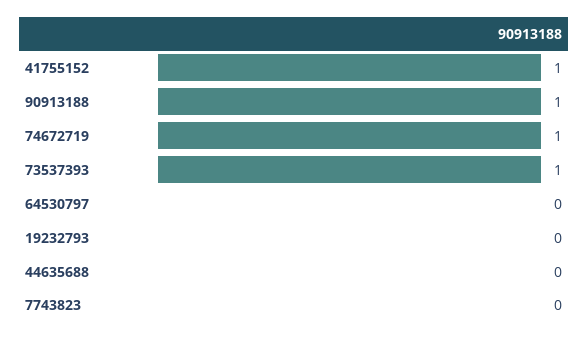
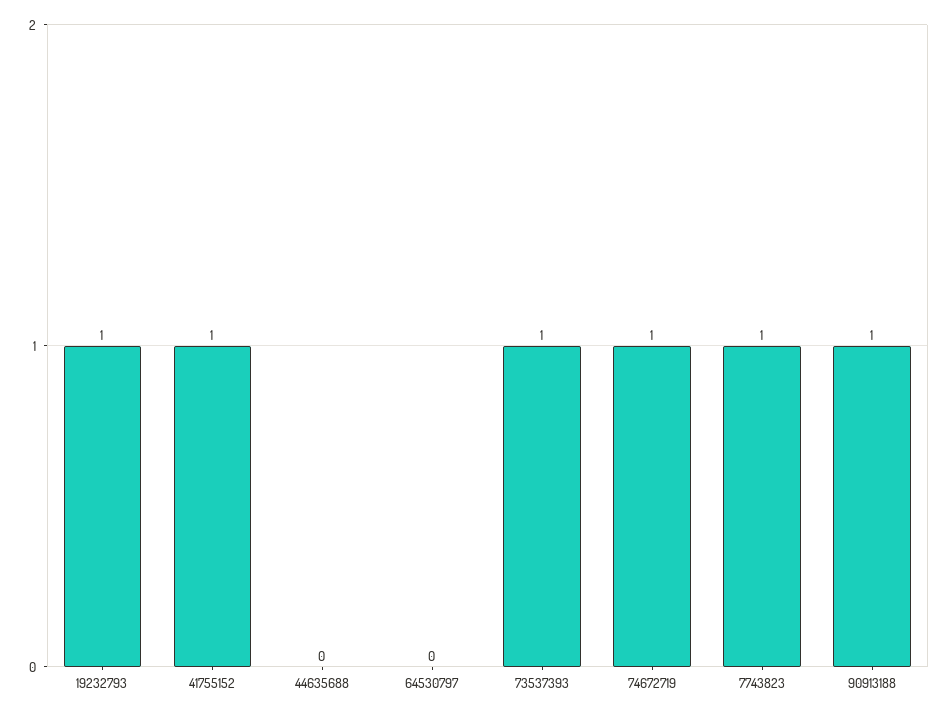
19232793: 0 -> 1
7743823: 0 -> 1

